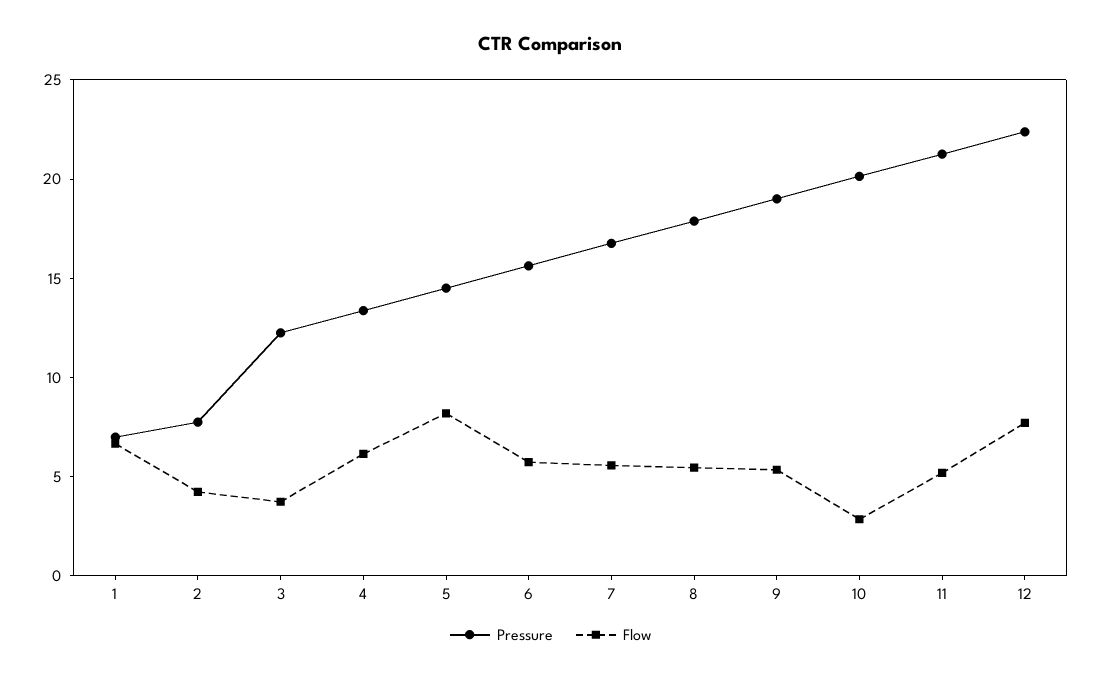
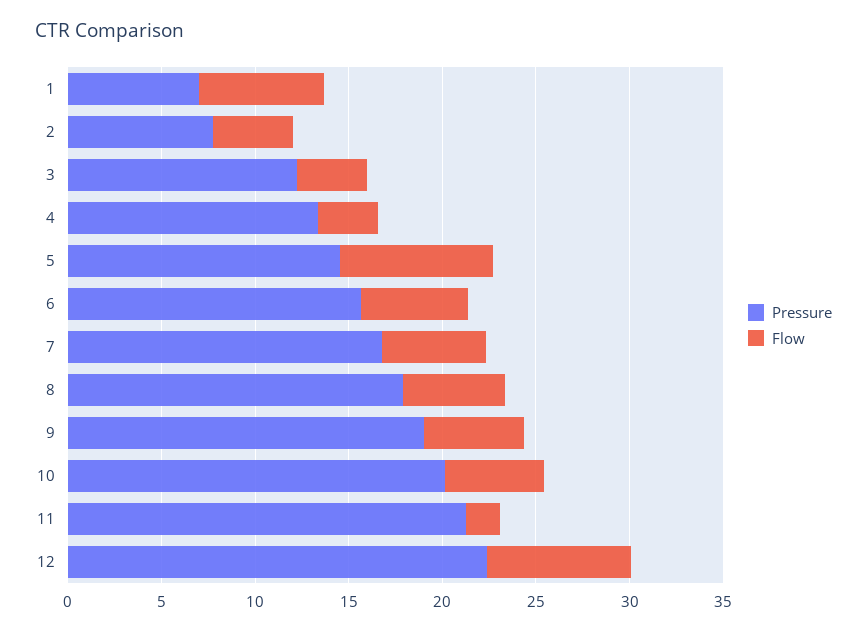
Flow, 4: 6 -> 3
Flow, 10: 3 -> 5
Flow, 11: 5 -> 2

